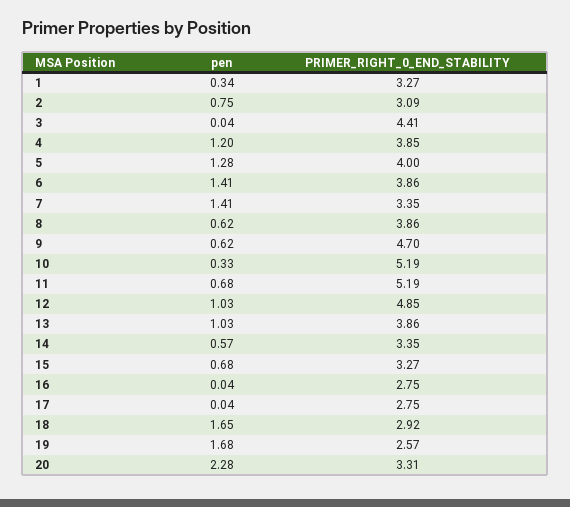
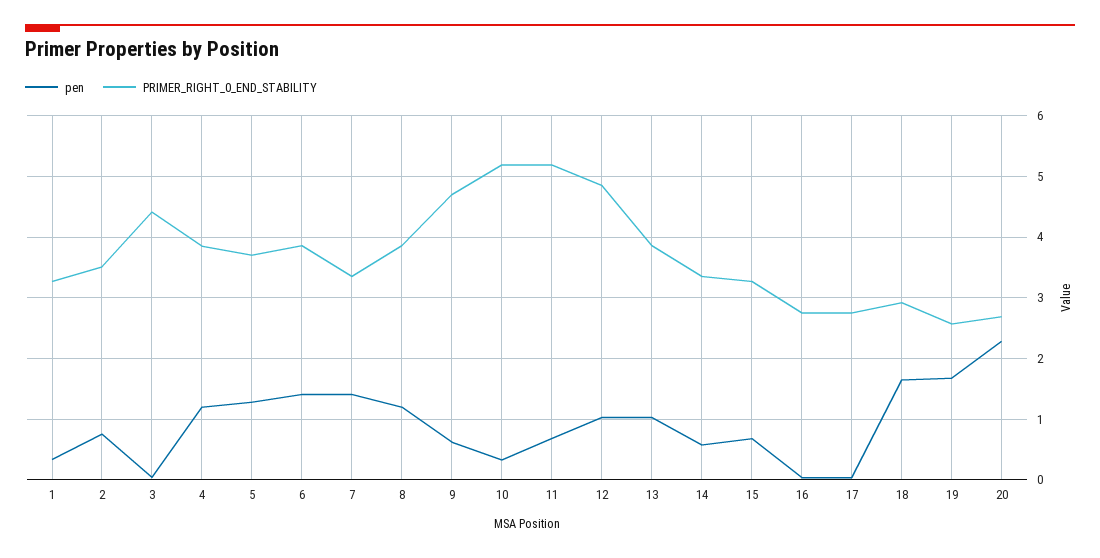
PRIMER_RIGHT_0_END_STABILITY, 2: 3.09 -> 3.5
PRIMER_RIGHT_0_END_STABILITY, 5: 4 -> 3.7
pen, 8: 0.62 -> 1.2
PRIMER_RIGHT_0_END_STABILITY, 20: 3.31 -> 2.7

